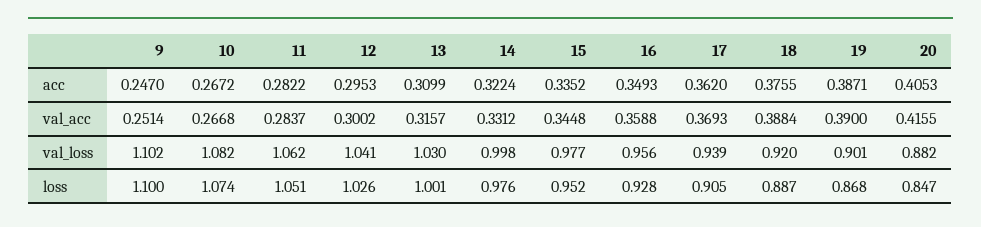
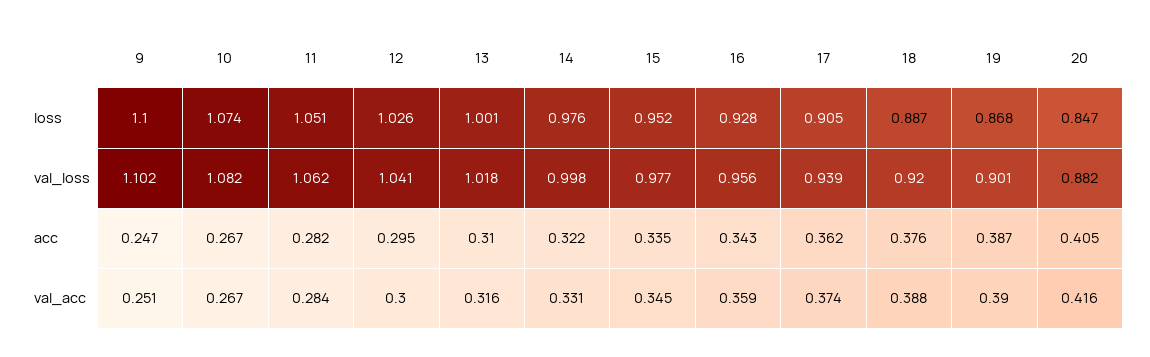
16, acc: 0.3493 -> 0.343
17, val_acc: 0.3693 -> 0.374
13, val_loss: 1.03 -> 1.018

